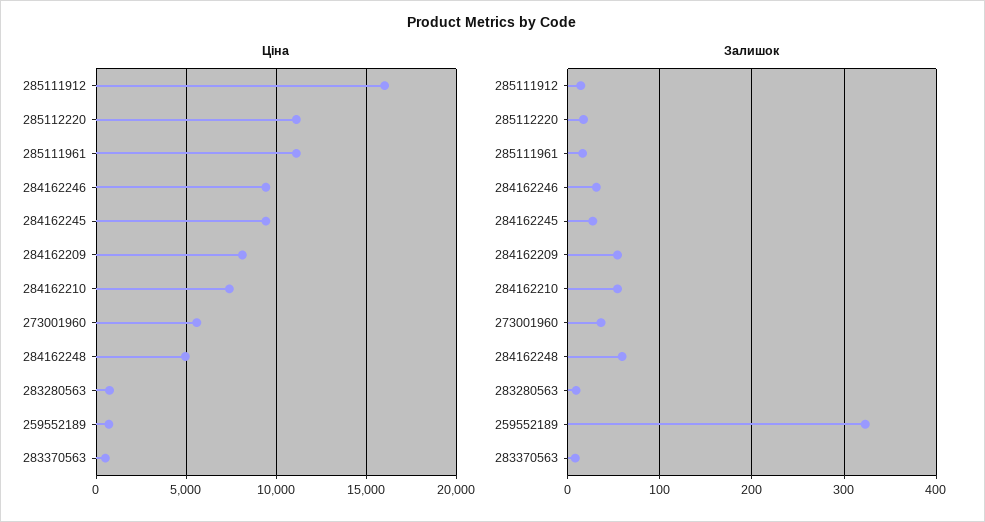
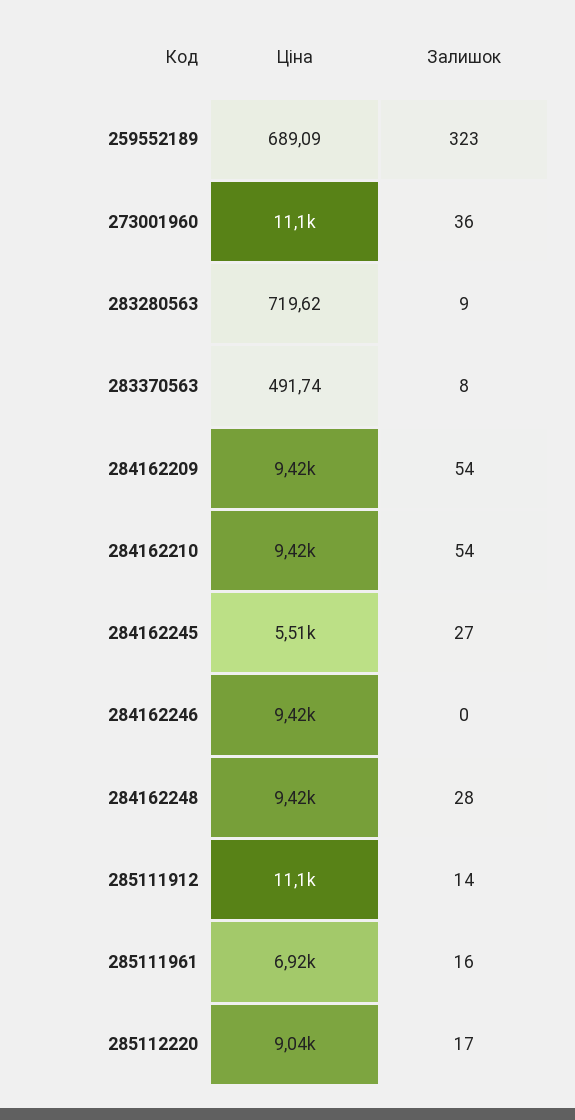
Ціна, 285111912: 16000 -> 11100
Ціна, 285112220: 11000 -> 9040
Ціна, 285111961: 11000 -> 6920
Ціна, 284162245: 9500 -> 5510
Ціна, 284162209: 8000 -> 9420
Ціна, 284162210: 7500 -> 9420
Ціна, 273001960: 5500 -> 11100
Ціна, 284162248: 5000 -> 9420
Залишок, 284162246: 30 -> 0
Залишок, 284162248: 60 -> 28

